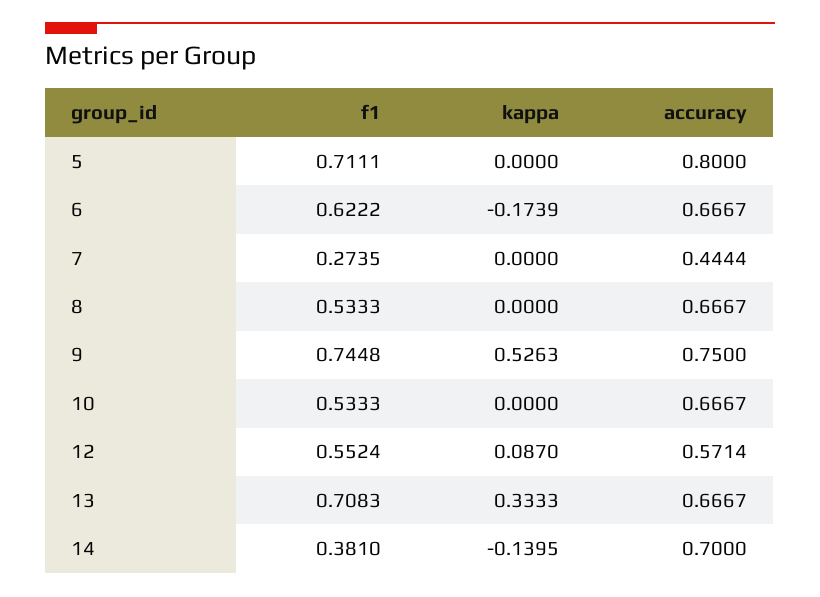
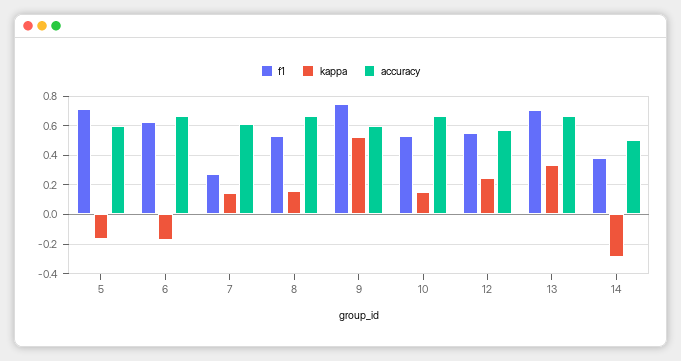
kappa, 5: 0 -> -0.15
accuracy, 5: 0.8 -> 0.6
kappa, 7: 0 -> 0.15
accuracy, 7: 0.4444 -> 0.6
kappa, 8: 0 -> 0.15
accuracy, 9: 0.75 -> 0.6
kappa, 10: 0 -> 0.15
kappa, 12: 0.087 -> 0.25
kappa, 14: -0.1395 -> -0.3
accuracy, 14: 0.7 -> 0.5

